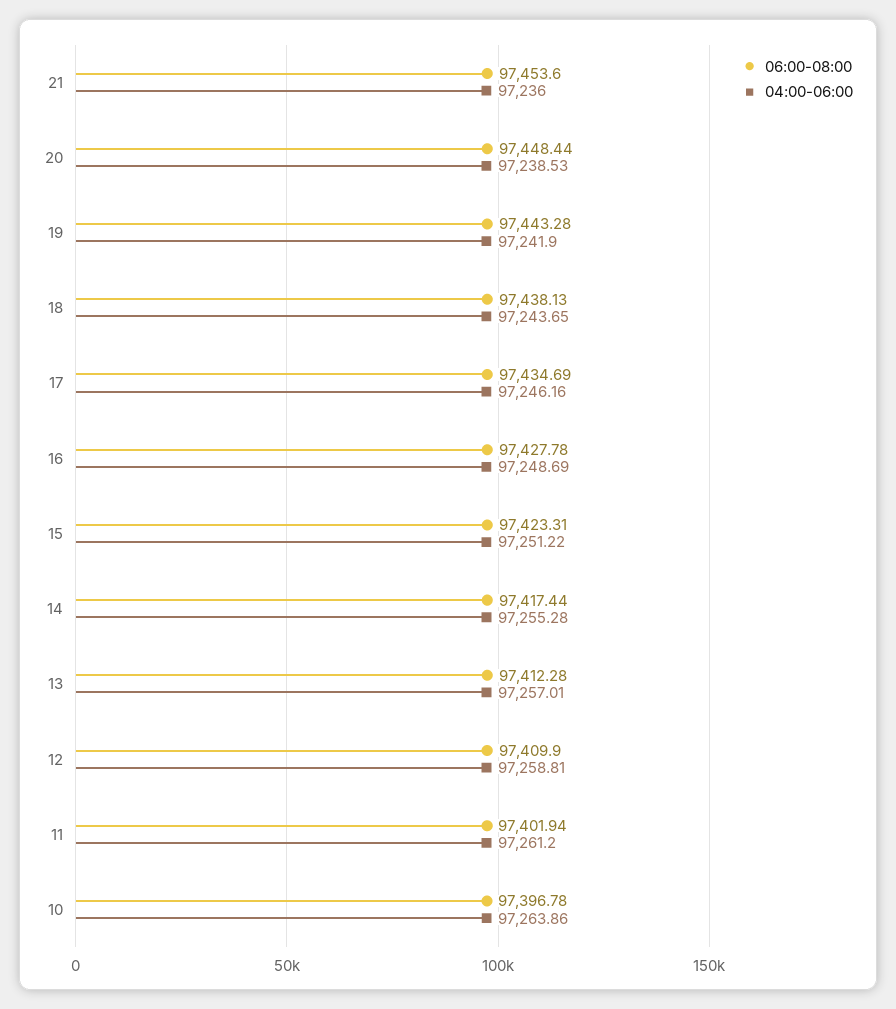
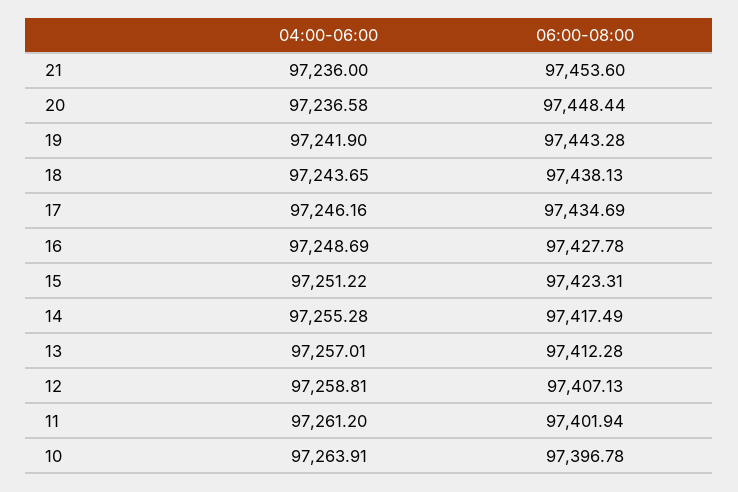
04:00-06:00, 20: 97238.53 -> 97236.58
06:00-08:00, 14: 97417.44 -> 97417.49
06:00-08:00, 12: 97409.9 -> 97407.13
04:00-06:00, 10: 97263.86 -> 97263.91

